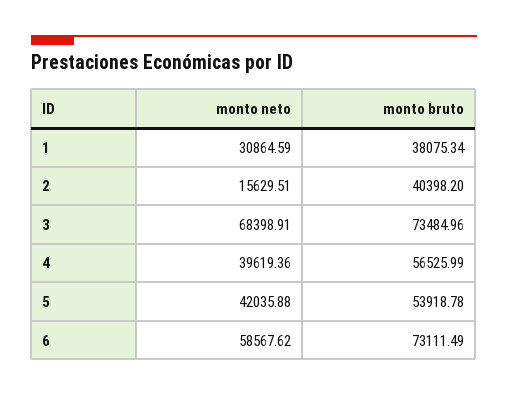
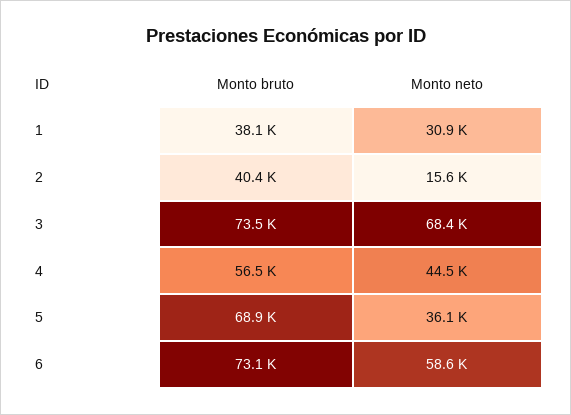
monto neto, 4: 39619.36 -> 44500
monto neto, 5: 42035.88 -> 36100
monto bruto, 5: 53918.78 -> 68900

